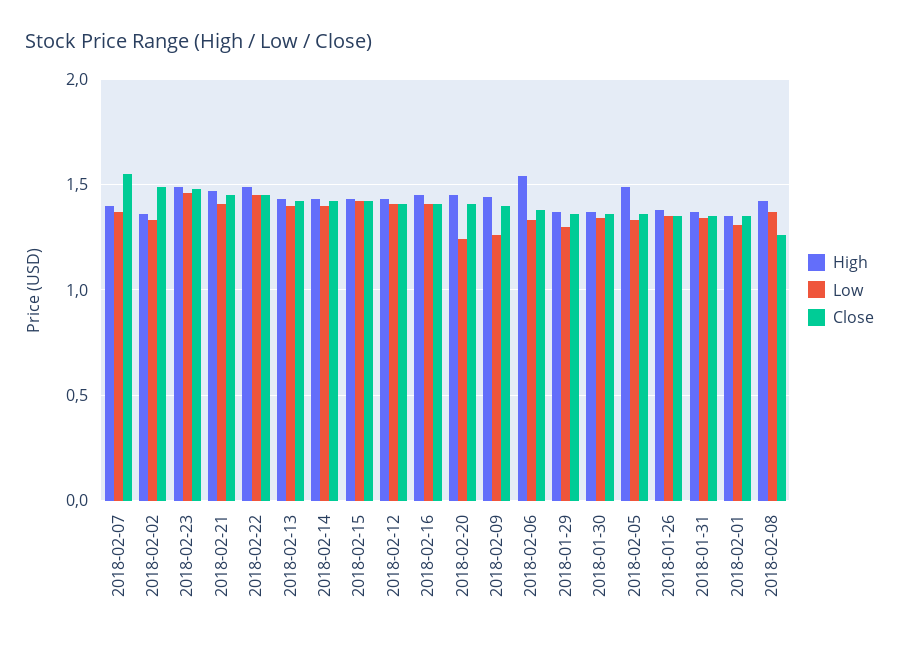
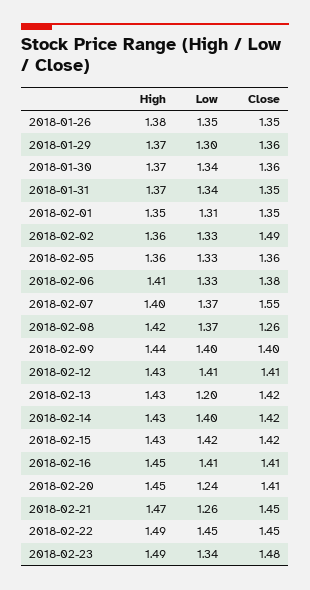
Low, 2018-02-23: 1.45 -> 1.34
Low, 2018-02-21: 1.4 -> 1.26
Low, 2018-02-13: 1.4 -> 1.2
Low, 2018-02-09: 1.25 -> 1.4
High, 2018-02-06: 1.55 -> 1.41
High, 2018-02-05: 1.5 -> 1.36

